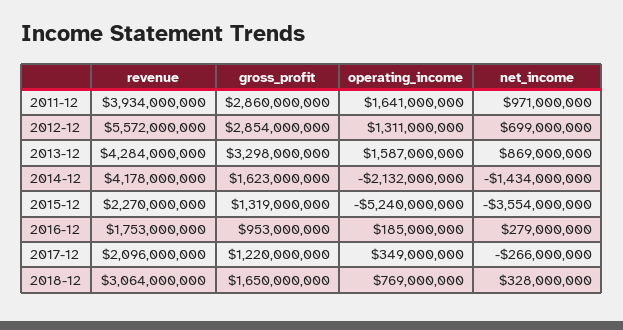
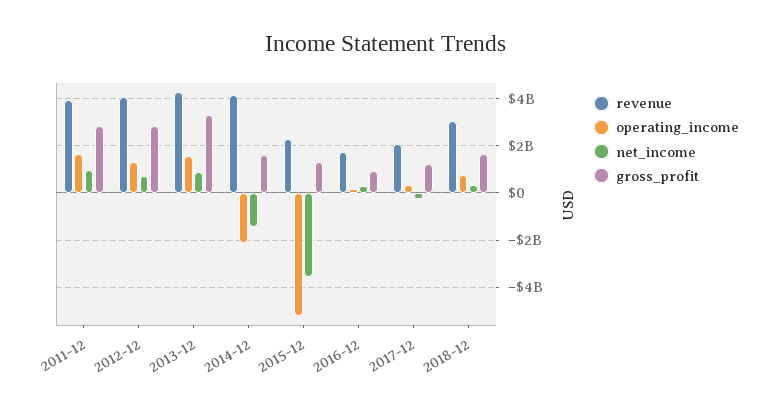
revenue, 2012-12: 5572000000 -> 4000000000

